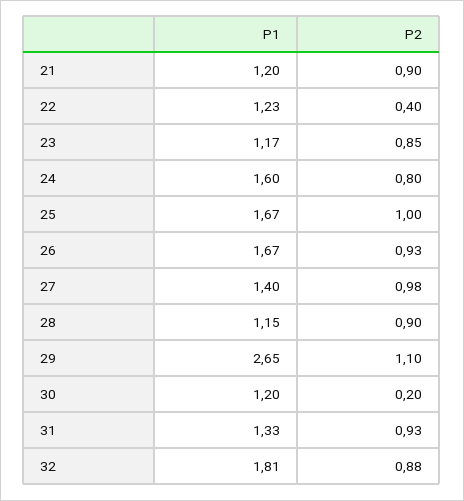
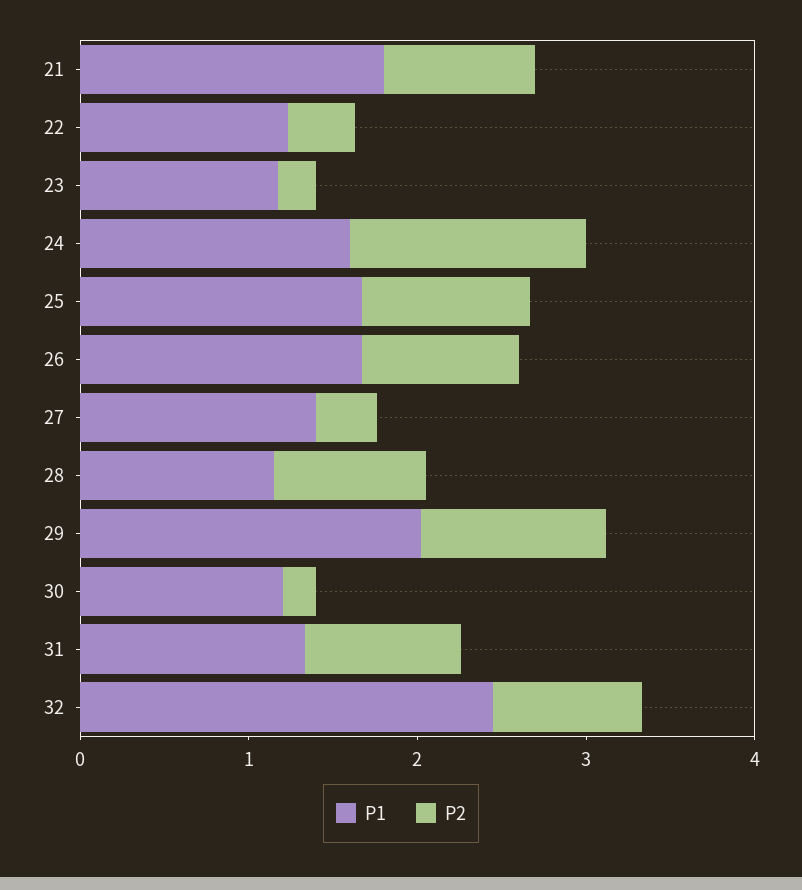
P1, 21: 1.2 -> 1.8
P2, 23: 0.85 -> 0.2
P2, 24: 0.8 -> 1.4
P2, 27: 0.98 -> 0.4
P1, 29: 2.65 -> 2
P1, 32: 1.81 -> 2.4

